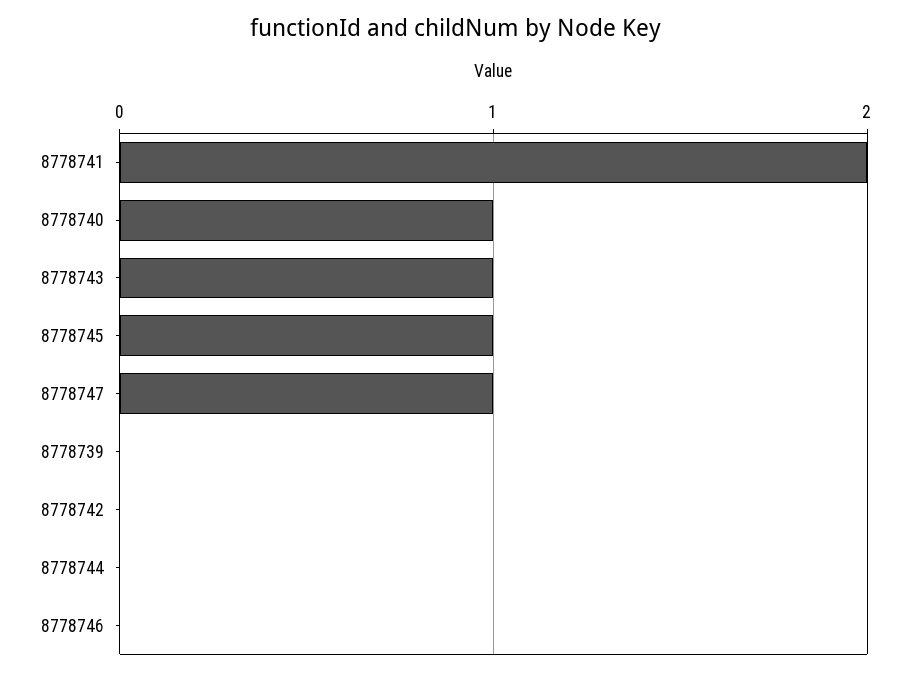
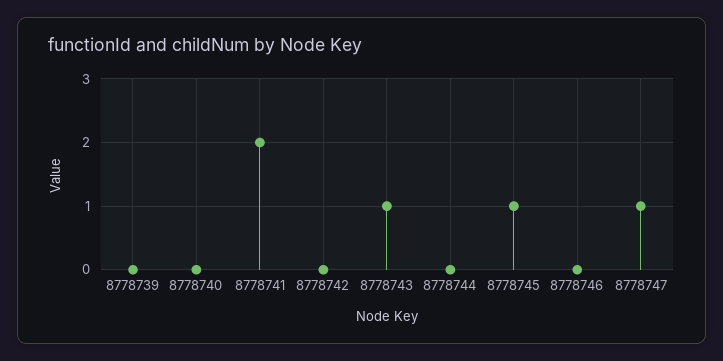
8778740: 1 -> 0

